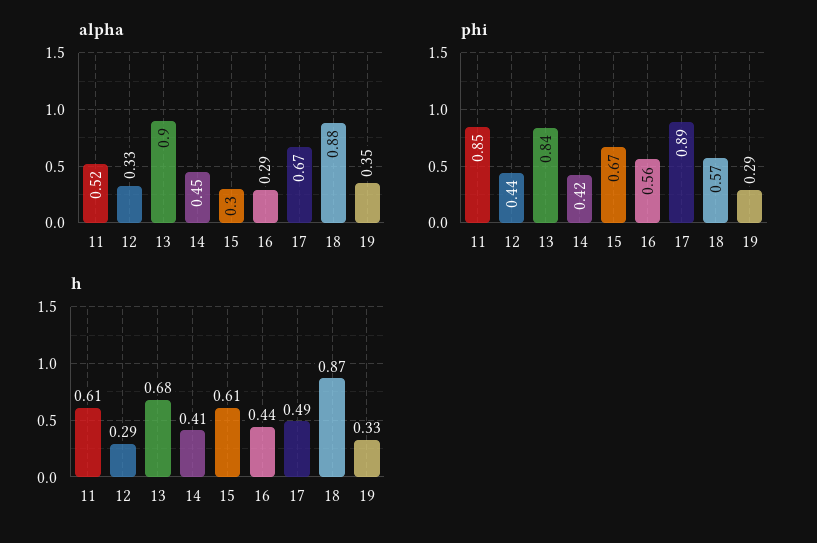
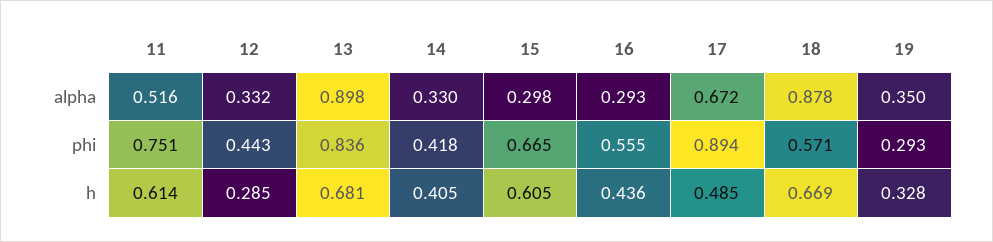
alpha, 14: 0.45 -> 0.33
phi, 11: 0.85 -> 0.751
h, 18: 0.87 -> 0.669

